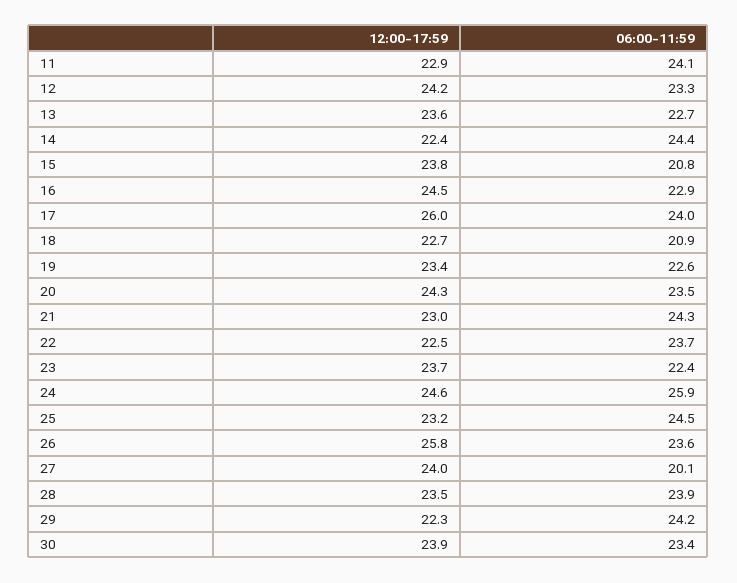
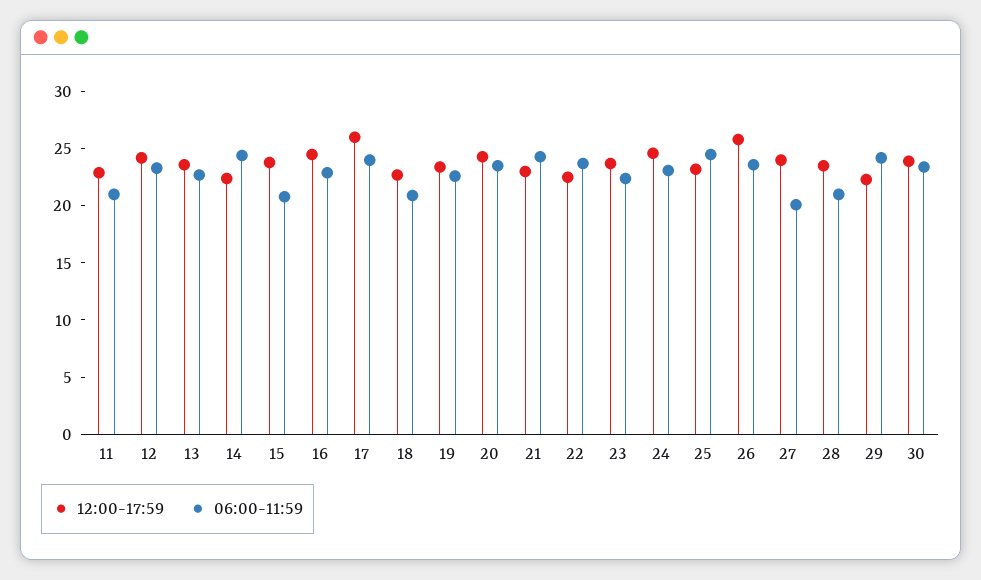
06:00-11:59, 11: 24.1 -> 21
06:00-11:59, 24: 25.9 -> 23
06:00-11:59, 28: 23.9 -> 21

